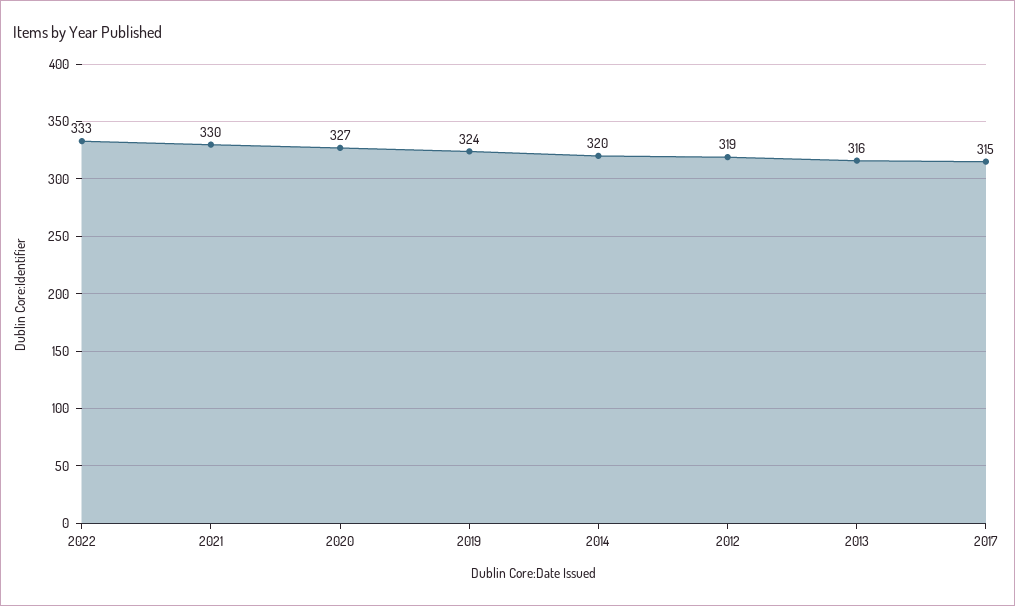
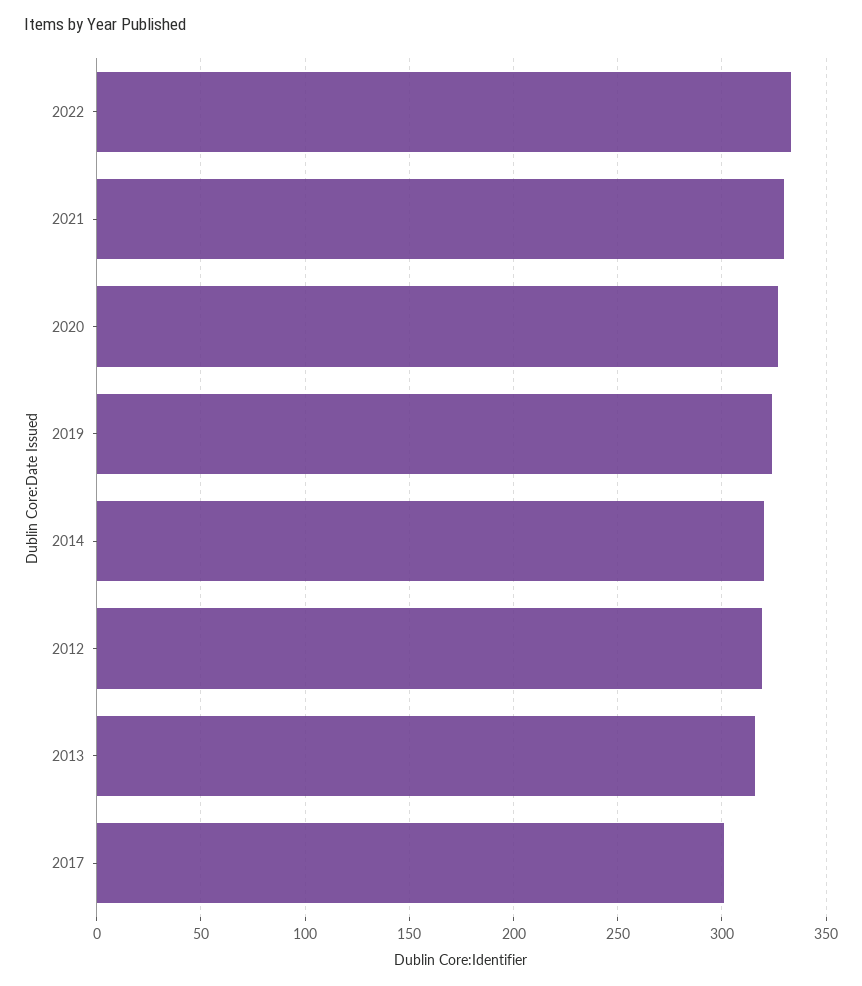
2017: 315 -> 300

